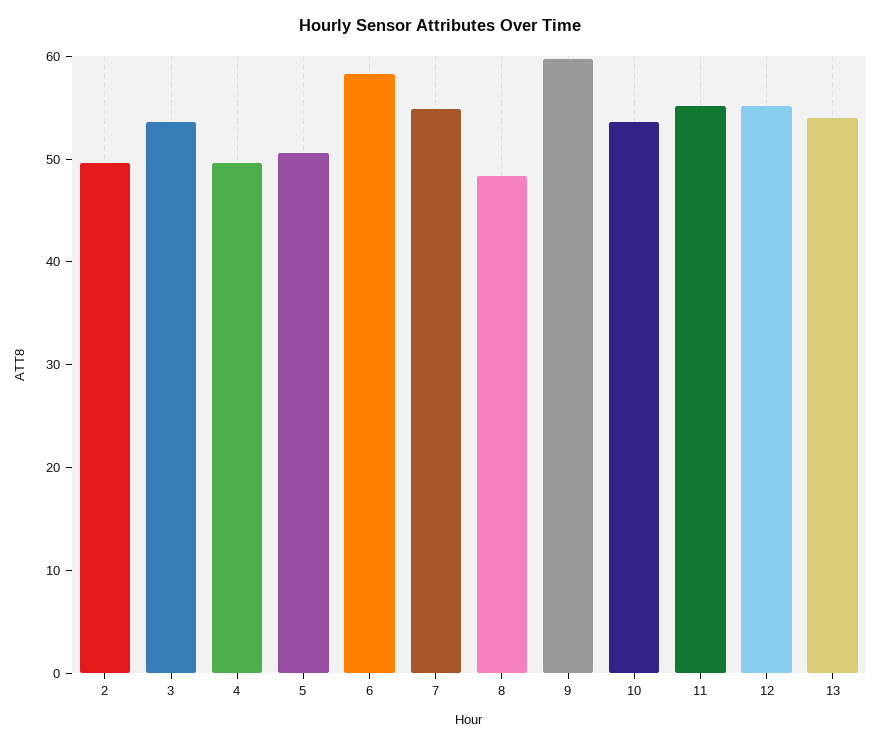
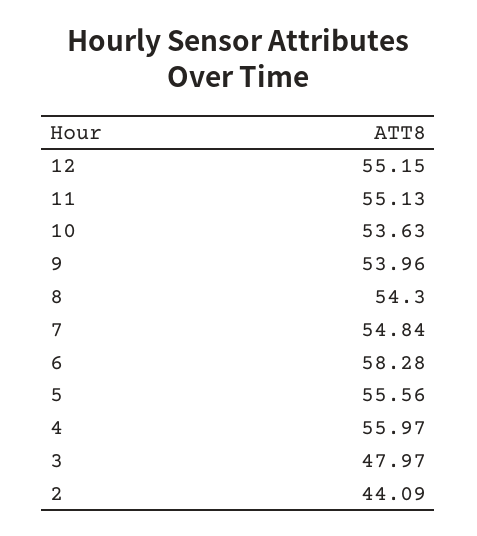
2: 50 -> 44.09
3: 54 -> 47.97
4: 50 -> 55.97
5: 50 -> 55.56
8: 48 -> 54.3
9: 60 -> 53.96
13: 54 -> none

